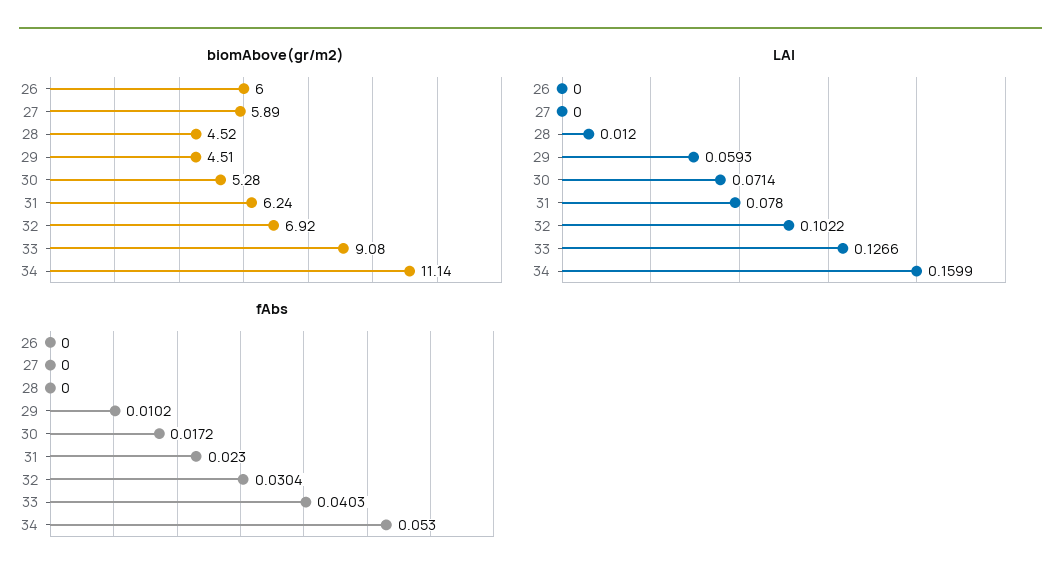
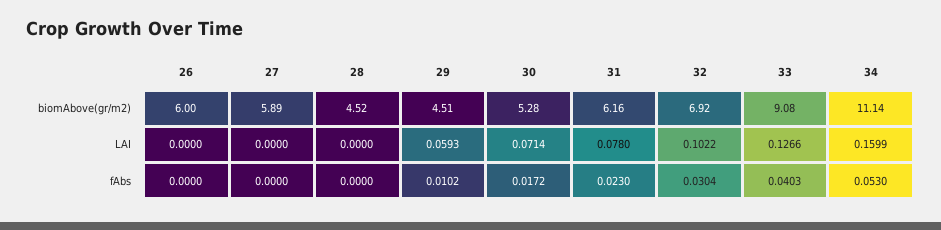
biomAbove(gr/m2), 31: 6.24 -> 6.16
LAI, 28: 0.012 -> 0

